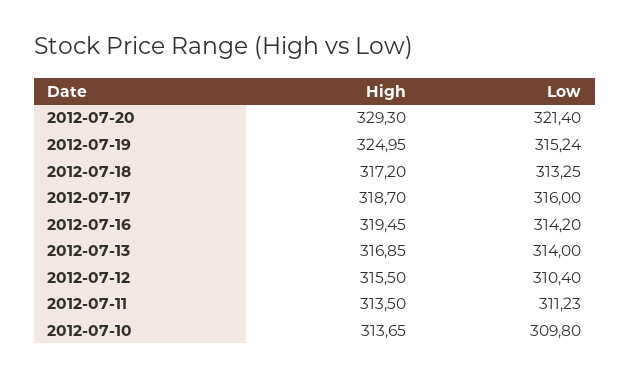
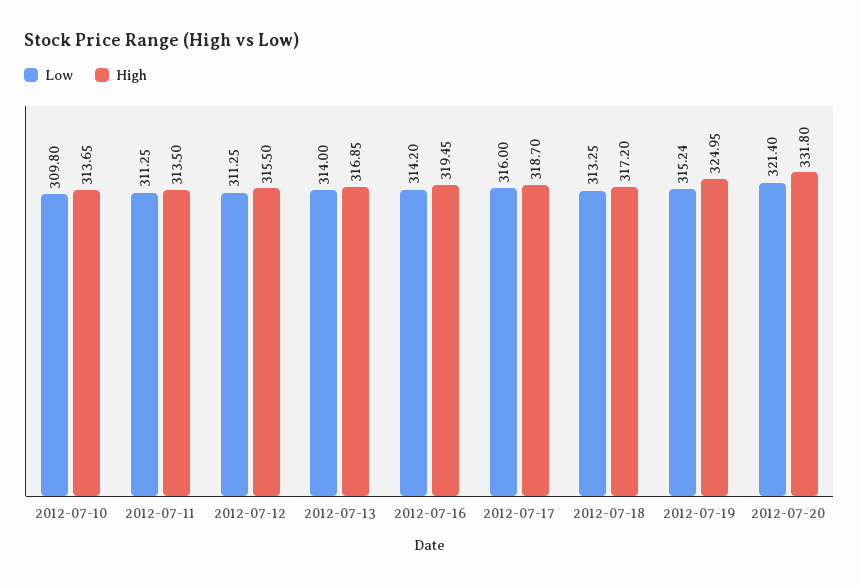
High, 2012-07-20: 329.3 -> 331.8
Low, 2012-07-12: 310.4 -> 311.25
Low, 2012-07-11: 311.23 -> 311.25

